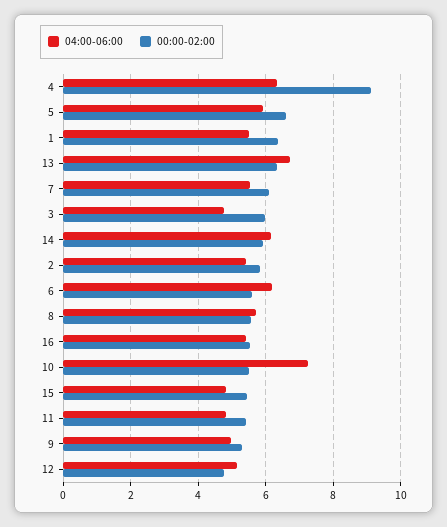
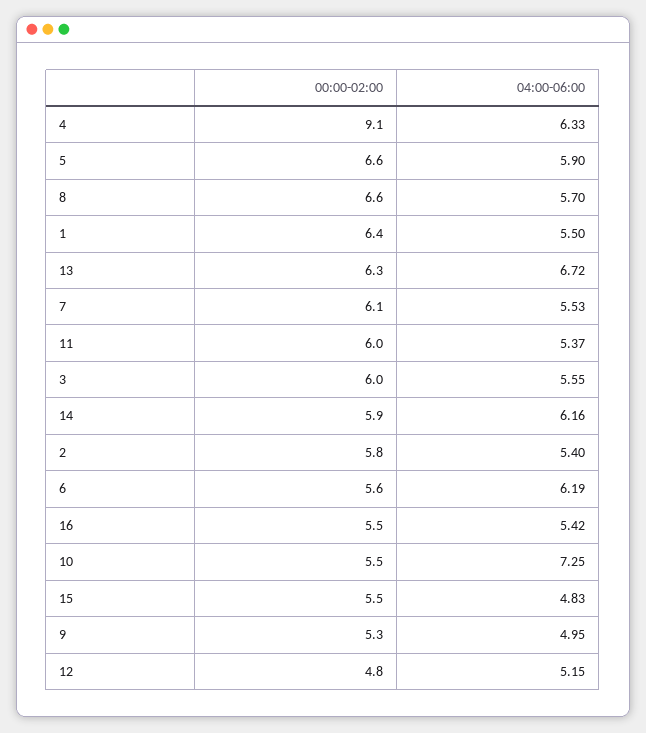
04:00-06:00, 3: 4.8 -> 5.55
00:00-02:00, 8: 5.6 -> 6.6
04:00-06:00, 11: 4.8 -> 5.37
00:00-02:00, 11: 5.4 -> 6

